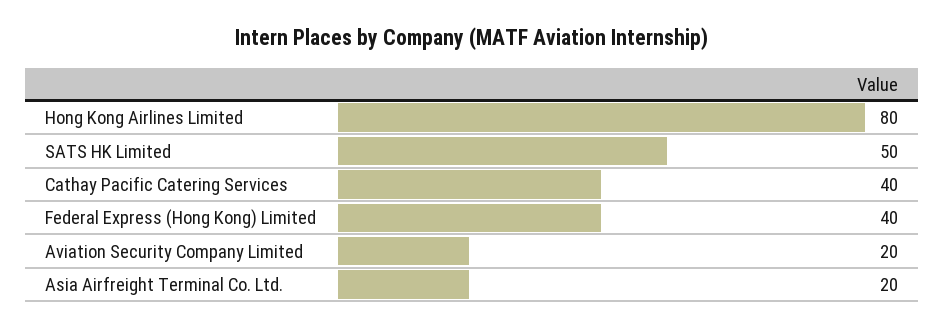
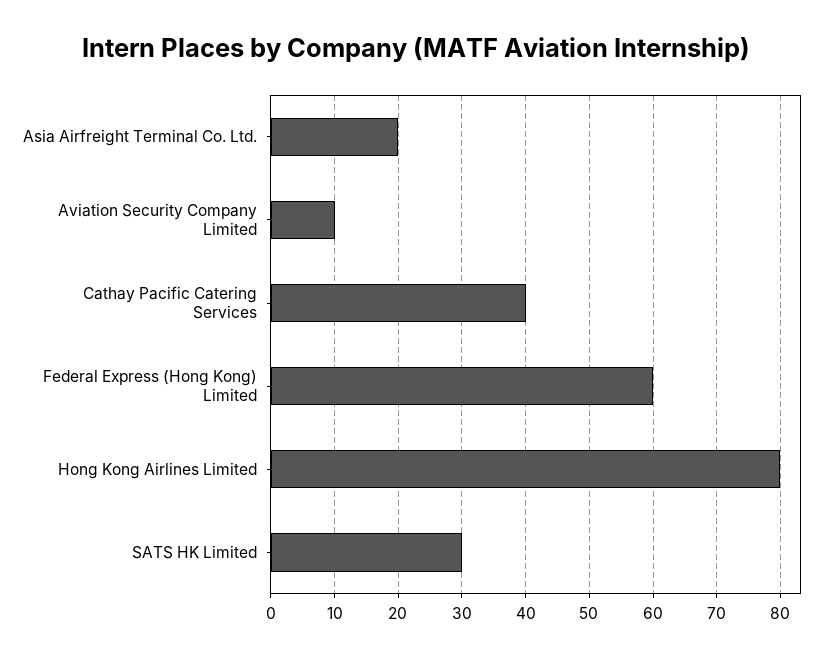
SATS HK Limited: 50 -> 30
Federal Express (Hong Kong) Limited: 40 -> 60
Aviation Security Company Limited: 20 -> 10

